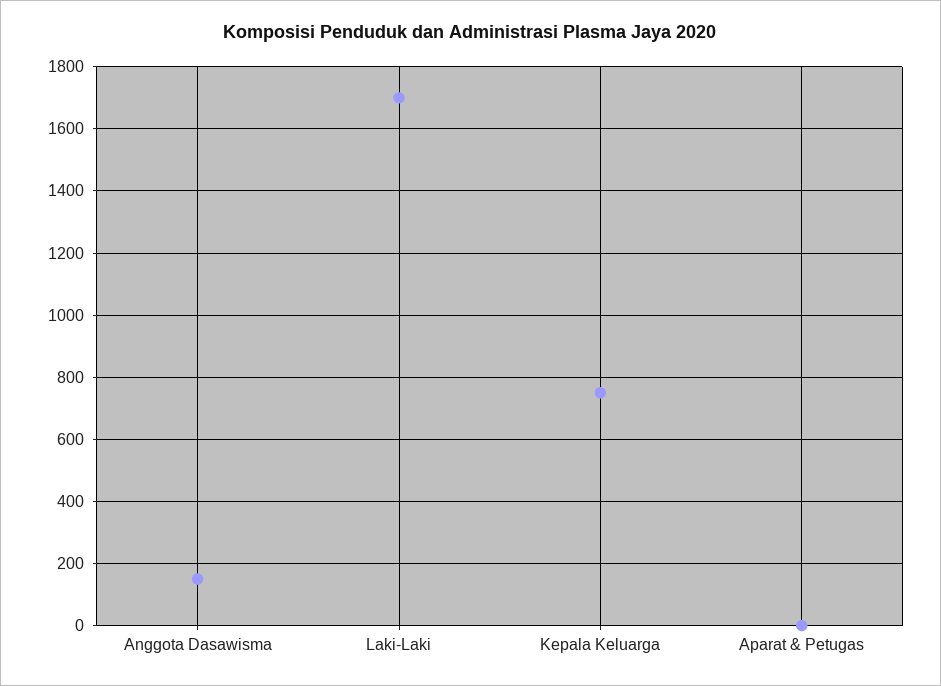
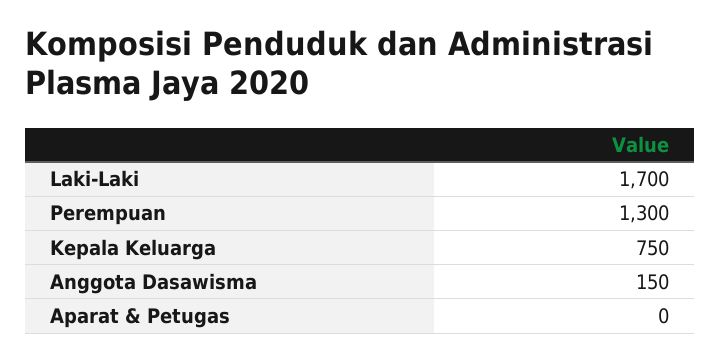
Perempuan: none -> 1300

